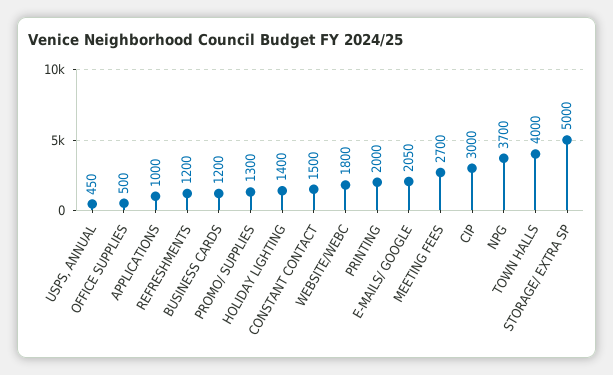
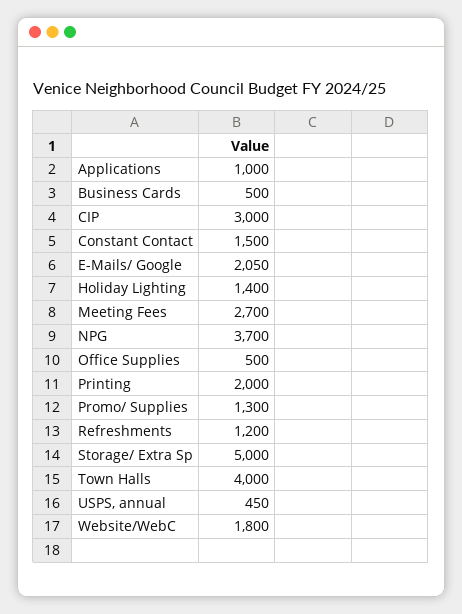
BUSINESS CARDS: 1200 -> 500

